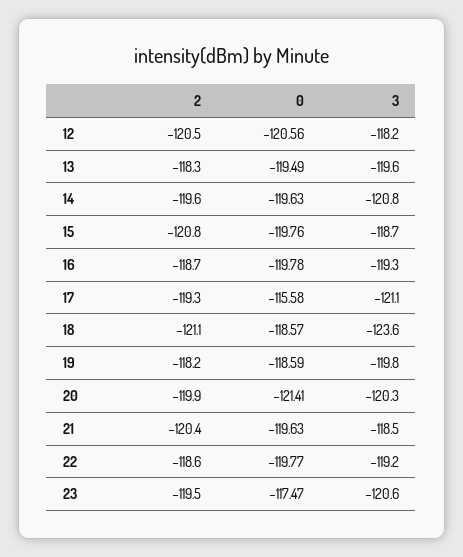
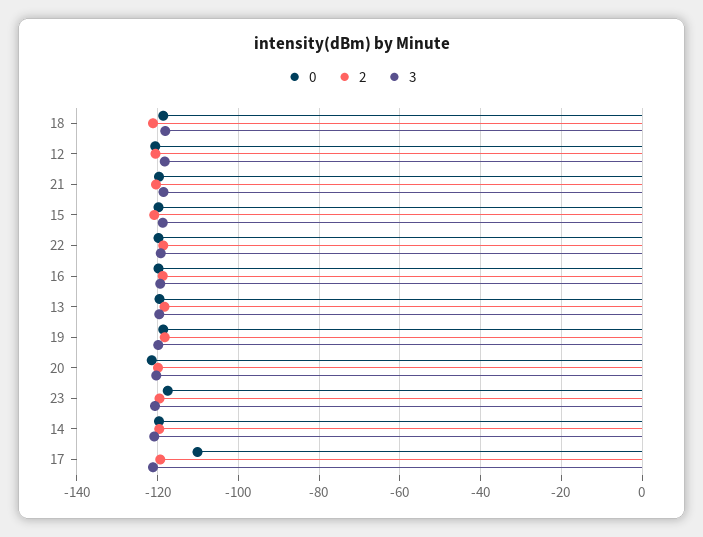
0, 17: -115.58 -> -110
3, 18: -123.6 -> -118

